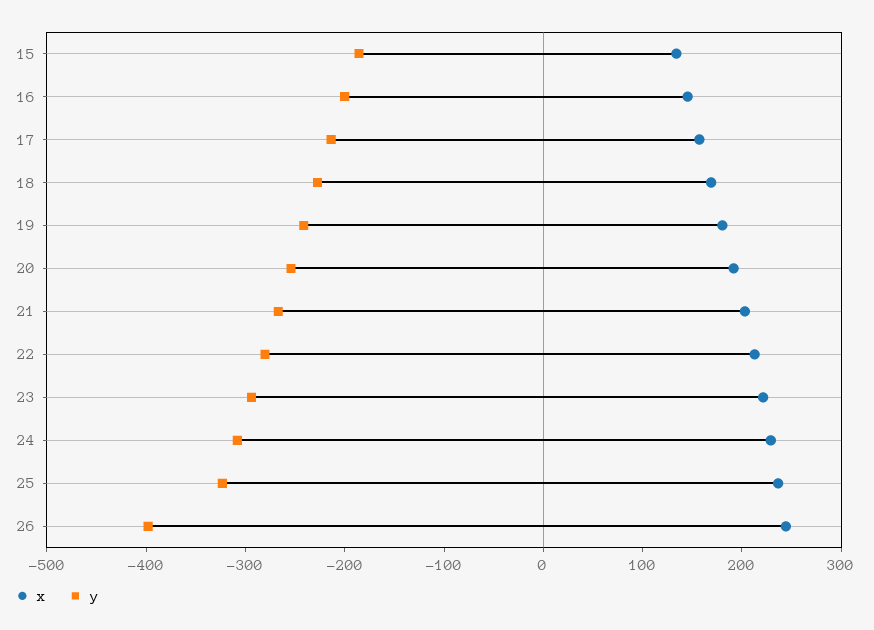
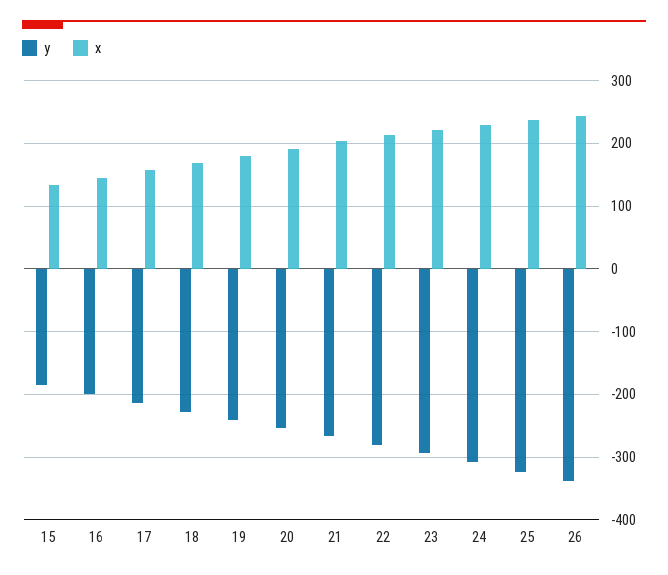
y, 26: -400 -> -340

